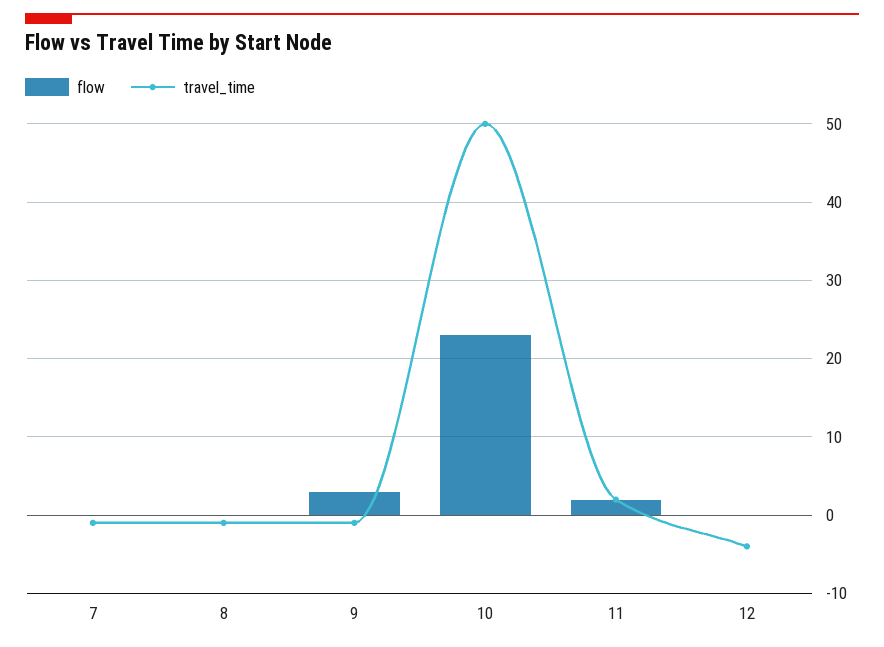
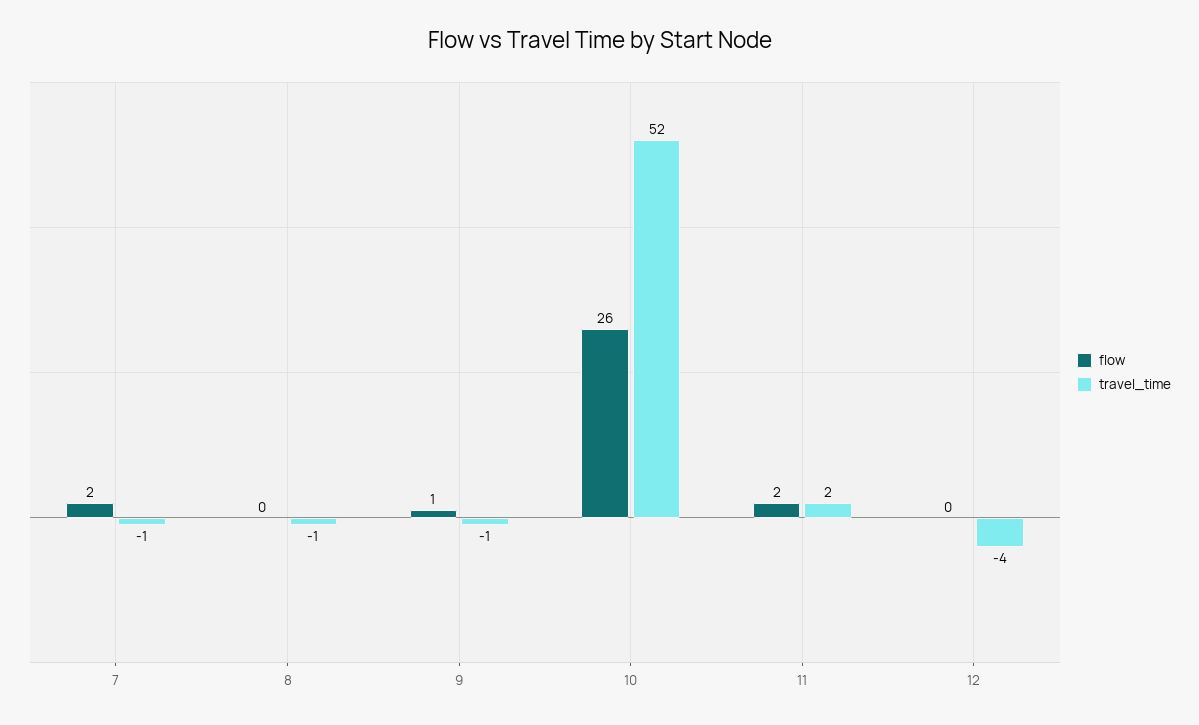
flow, 7: 0 -> 2
flow, 9: 3 -> 1
flow, 10: 23 -> 26
travel_time, 10: 50 -> 52

